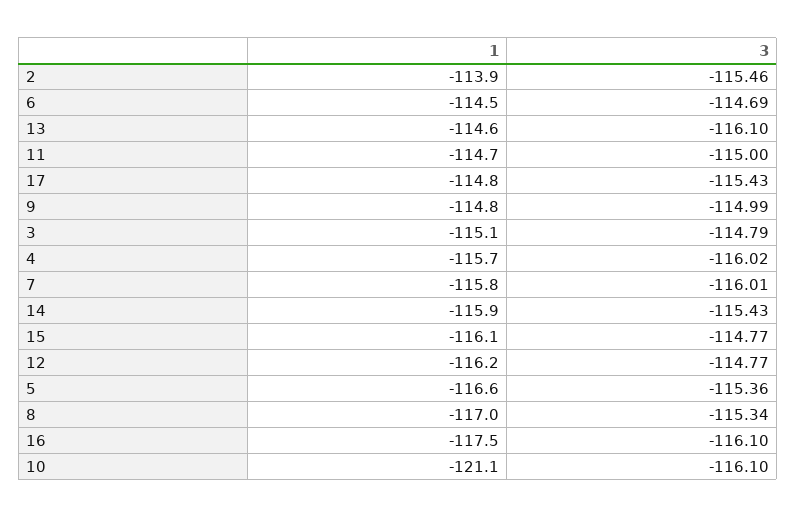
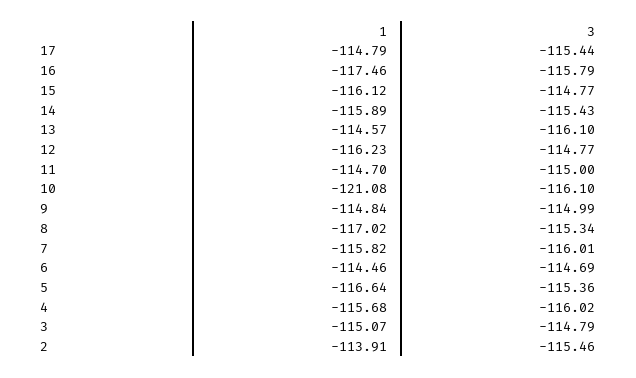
3, 17: -115.43 -> -115.44
3, 16: -116.1 -> -115.79

